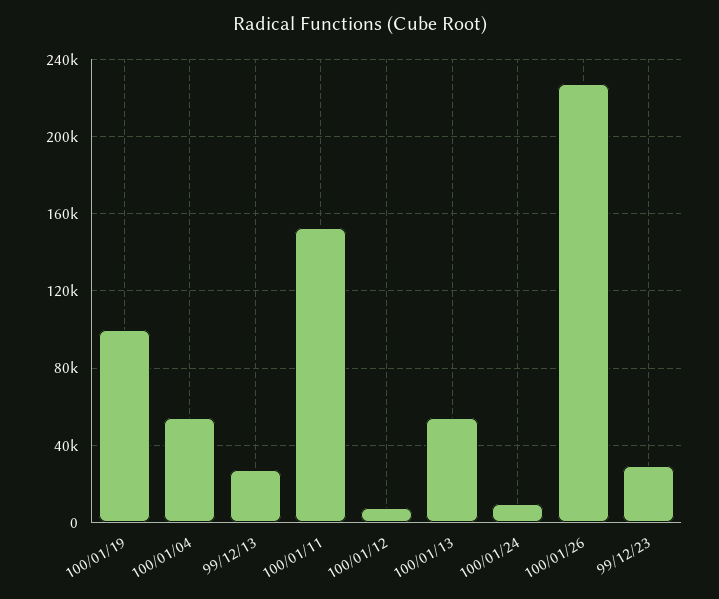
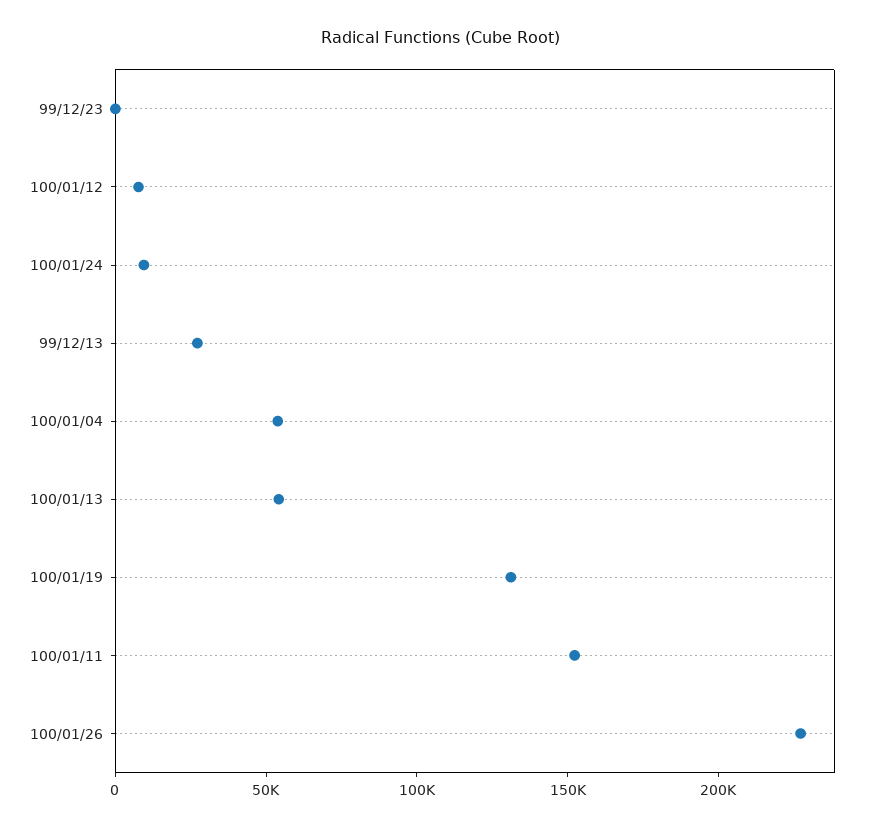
100/01/19: 100000 -> 130000
99/12/23: 30000 -> 0

